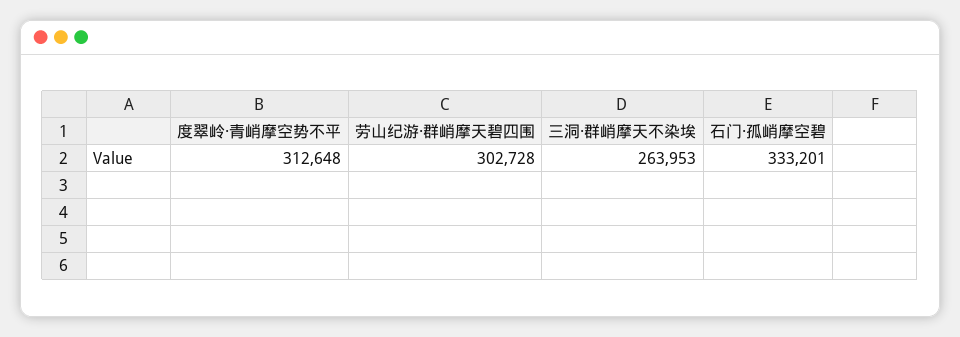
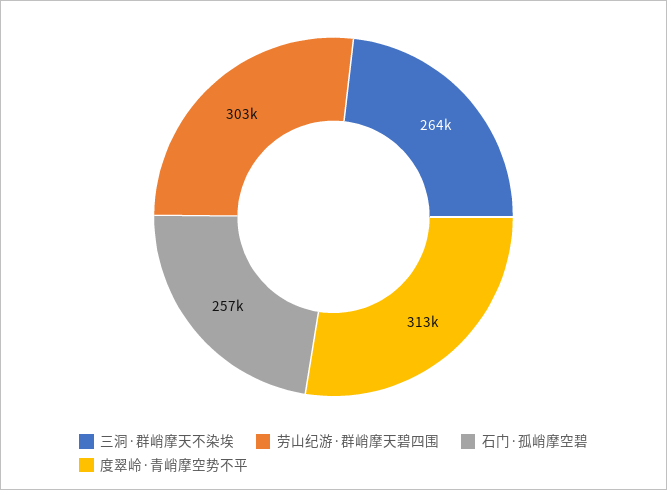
石门·孤峭摩空碧: 333201 -> 257000

